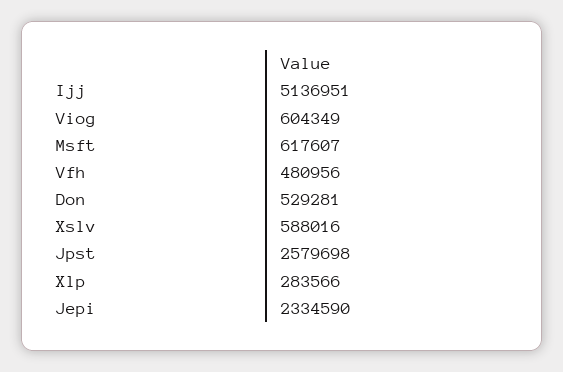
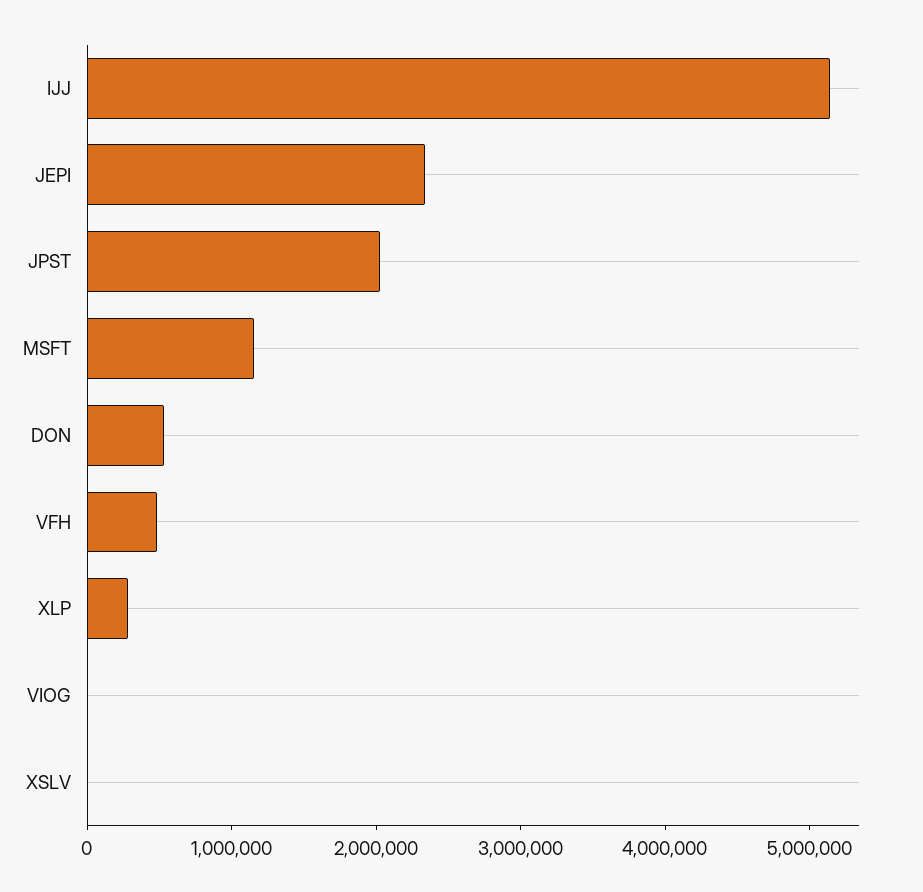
Viog: 604349 -> 0
Msft: 617607 -> 1200000
Xslv: 588016 -> 0
Jpst: 2579698 -> 2000000

